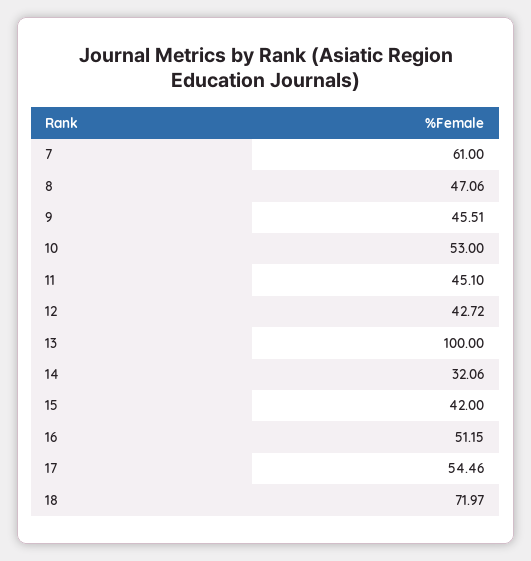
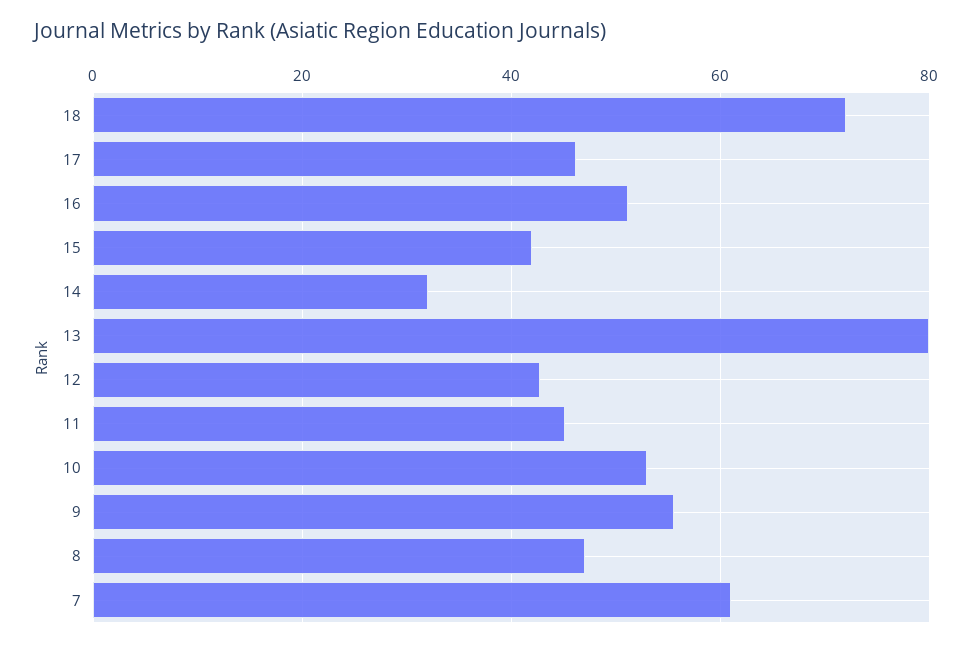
9: 45.51 -> 56
13: 100 -> 80
17: 54.46 -> 46

